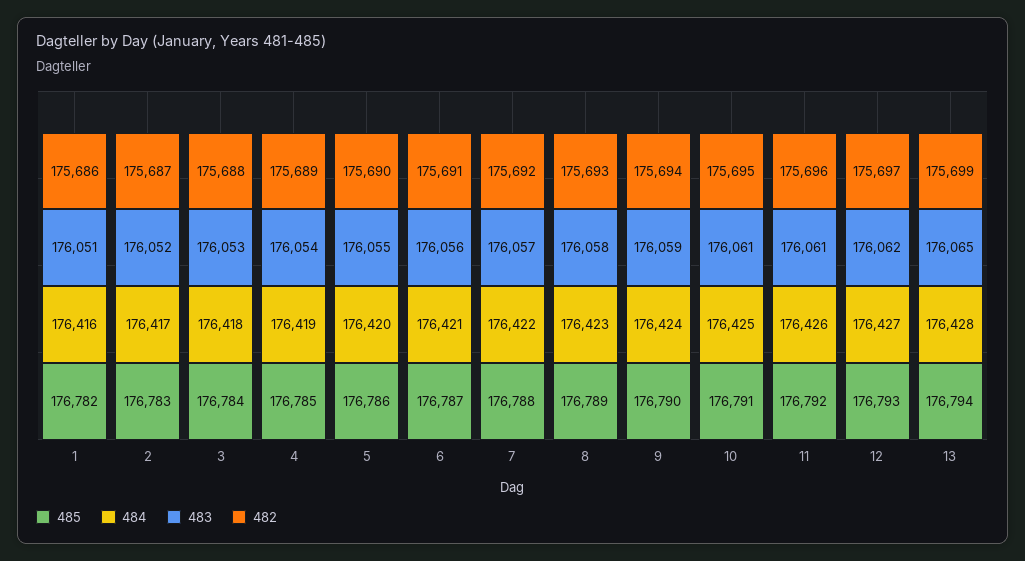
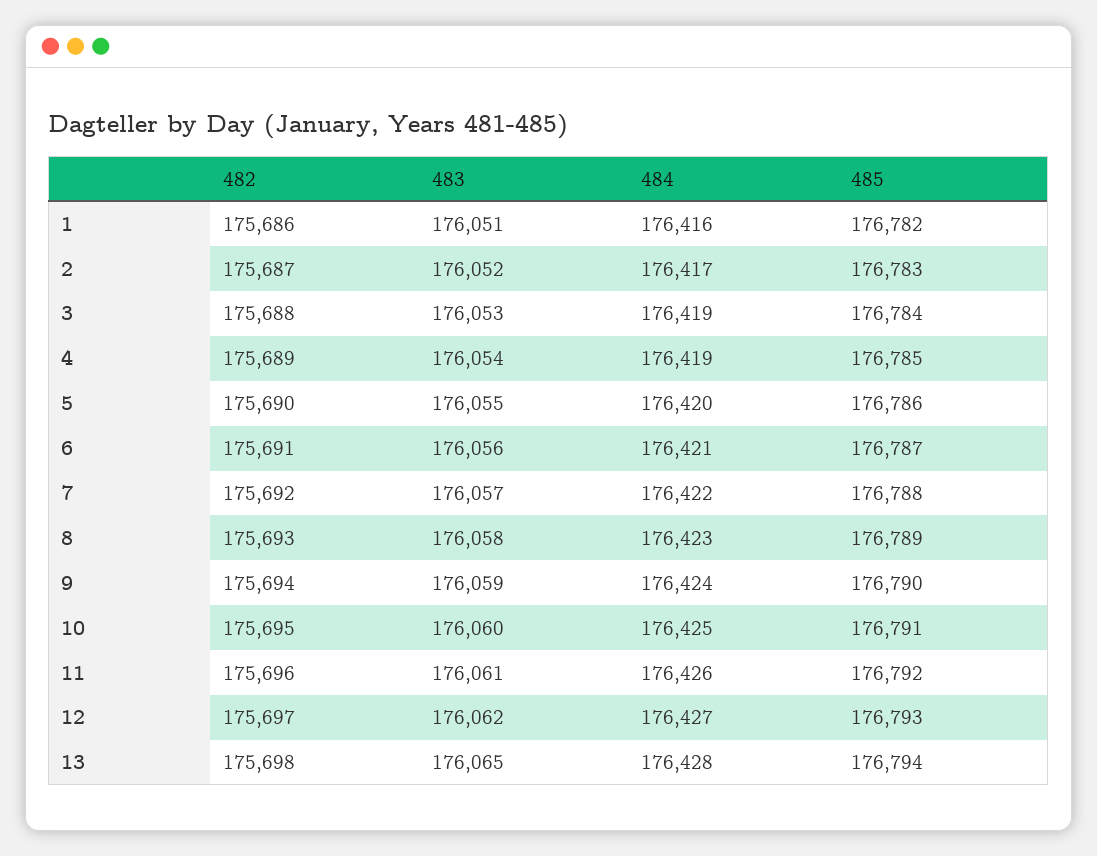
484, 3: 176418 -> 176419
483, 10: 176061 -> 176060
482, 13: 175699 -> 175698

